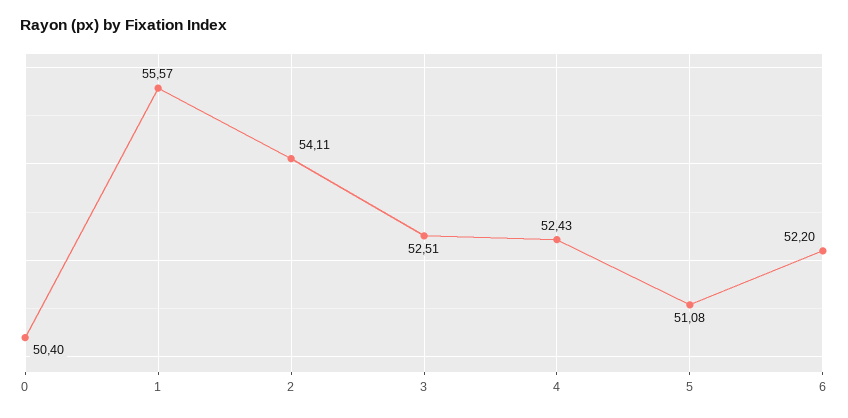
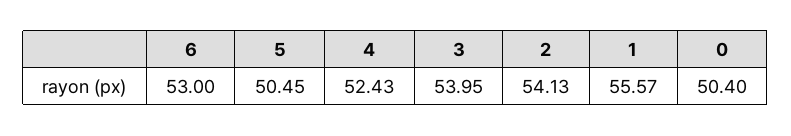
2: 54.11 -> 54.13
3: 52.51 -> 53.95
5: 51.08 -> 50.45
6: 52.2 -> 53

